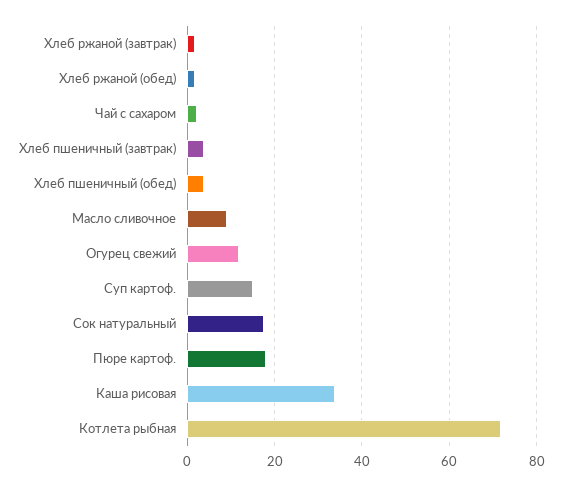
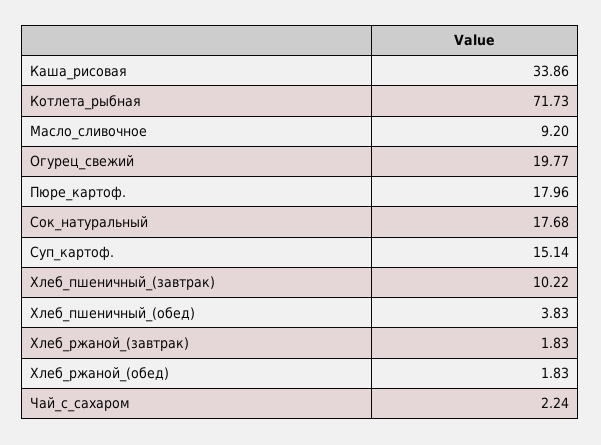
Хлеб пшеничный (завтрак): 4 -> 10.22
Огурец свежий: 12 -> 19.77

